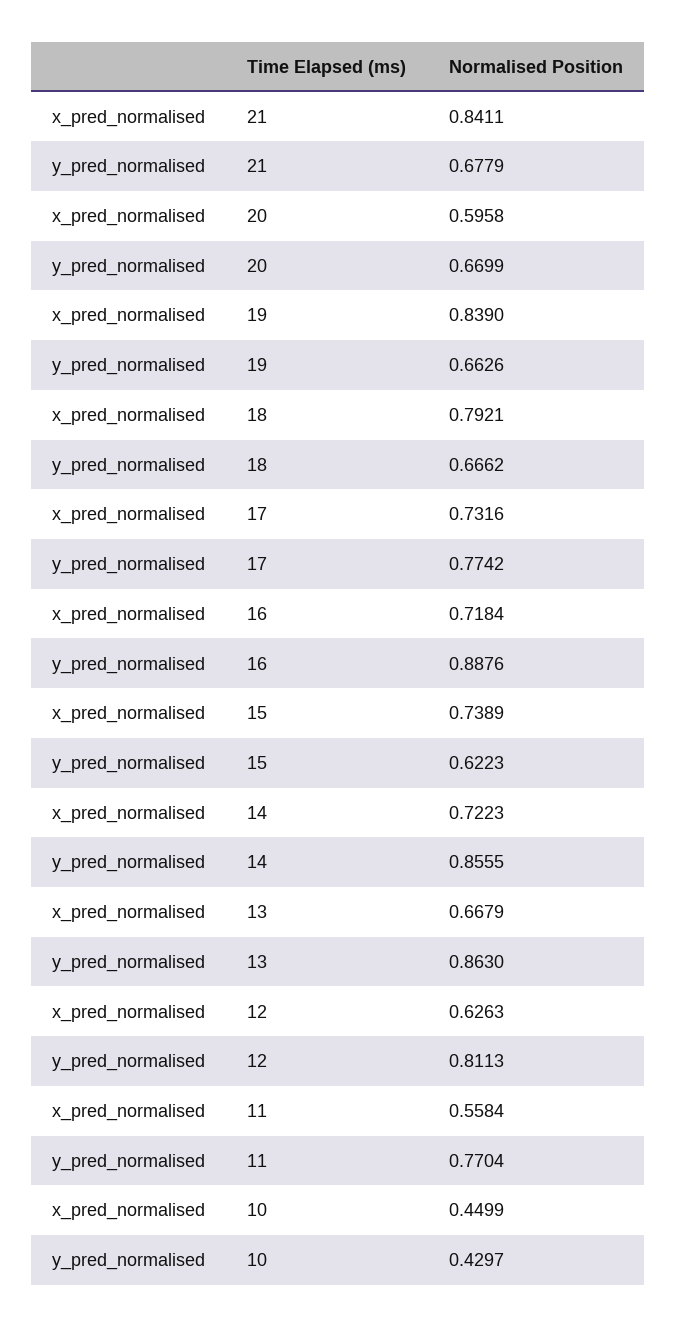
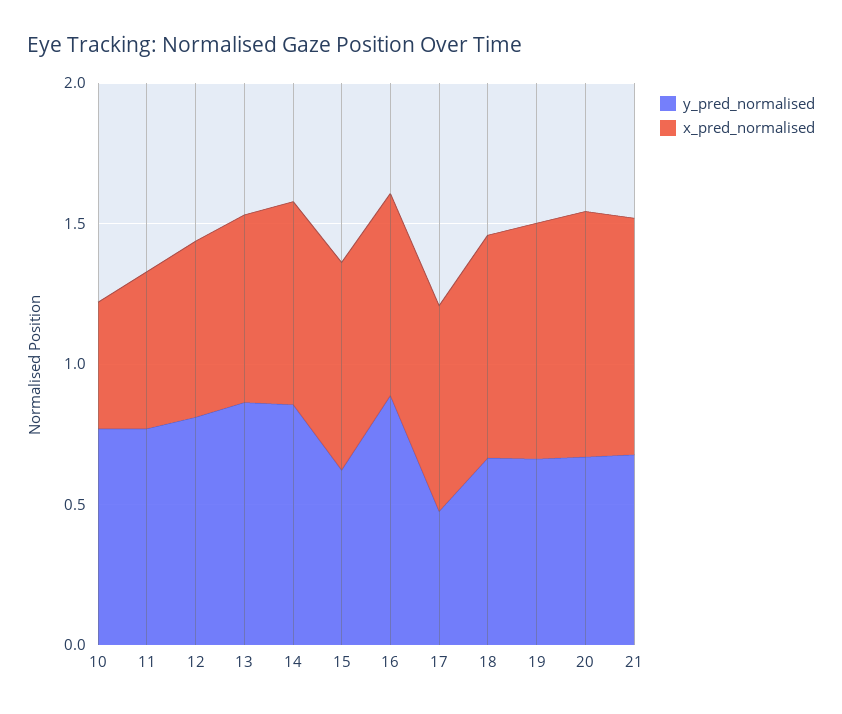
x_pred_normalised, 20: 0.5958 -> 0.9
y_pred_normalised, 17: 0.7742 -> 0.5
y_pred_normalised, 10: 0.4297 -> 0.8

